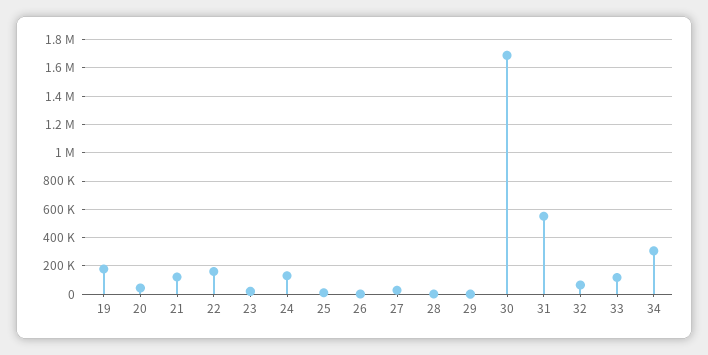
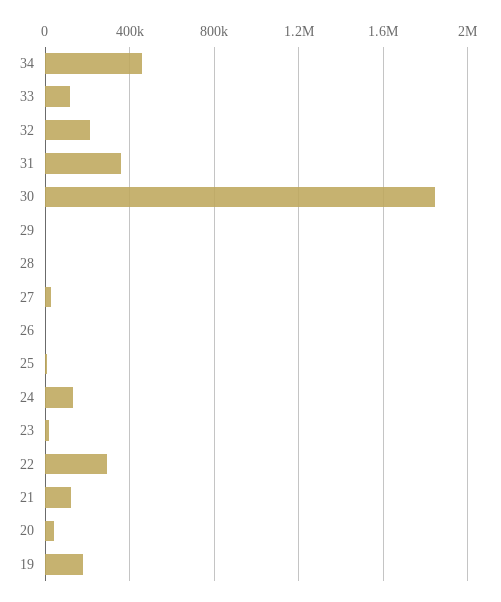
22: 150000 -> 300000
30: 1700000 -> 1850000
31: 550000 -> 350000
32: 50000 -> 200000
34: 300000 -> 450000

